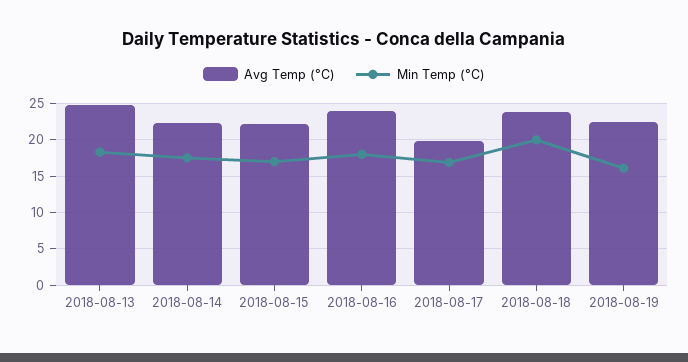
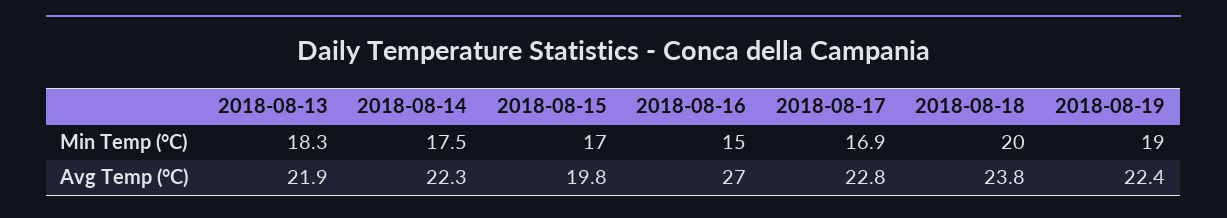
Avg Temp (°C), 2018-08-13: 25 -> 21.9
Avg Temp (°C), 2018-08-15: 22 -> 19.8
Avg Temp (°C), 2018-08-16: 24 -> 27
Min Temp (°C), 2018-08-16: 18 -> 15
Avg Temp (°C), 2018-08-17: 20 -> 22.8
Min Temp (°C), 2018-08-19: 16 -> 19

